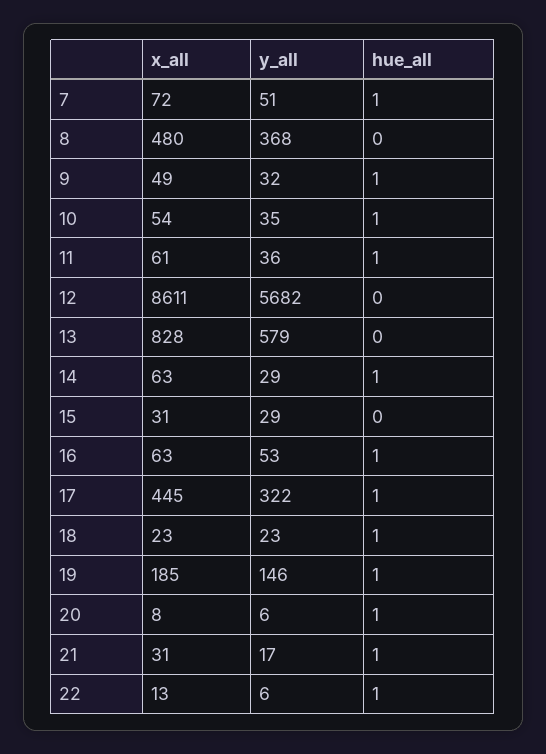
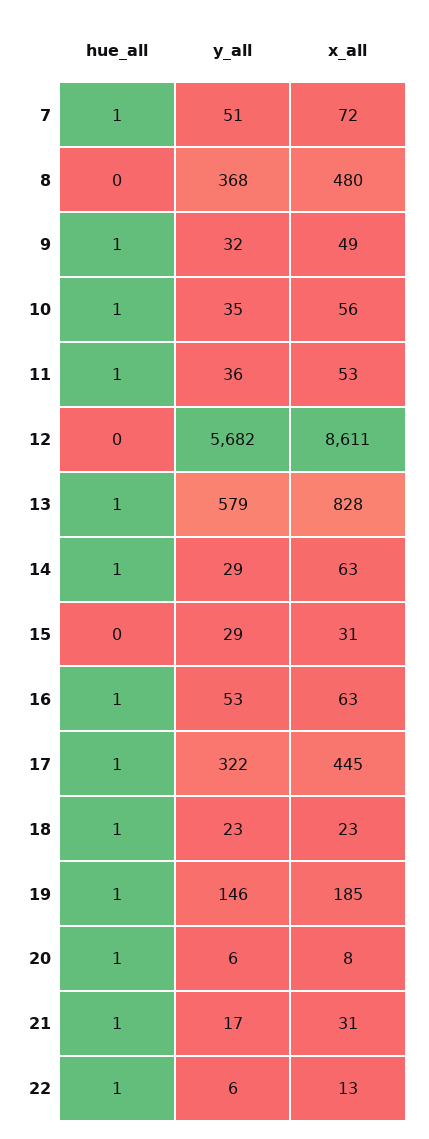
x_all, 10: 54 -> 56
x_all, 11: 61 -> 53
hue_all, 13: 0 -> 1

